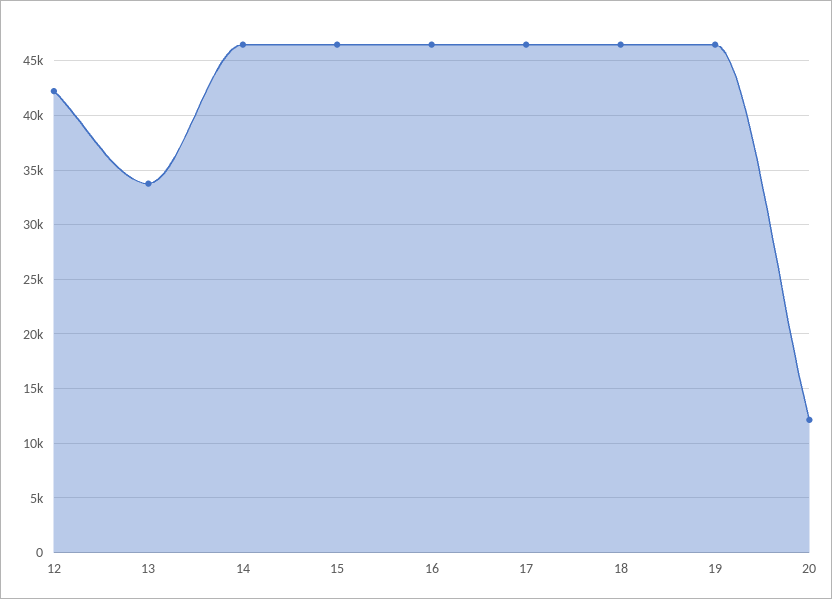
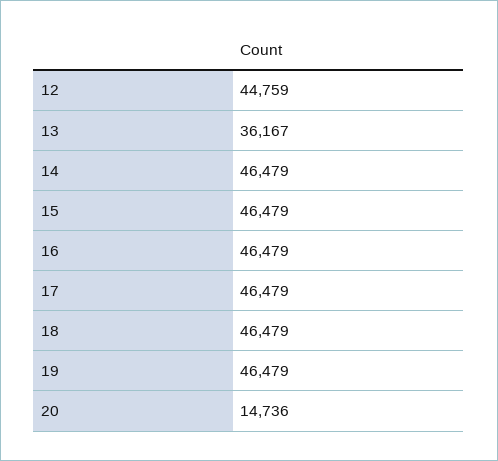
12: 42000 -> 44759
13: 34000 -> 36167
20: 12000 -> 14736

